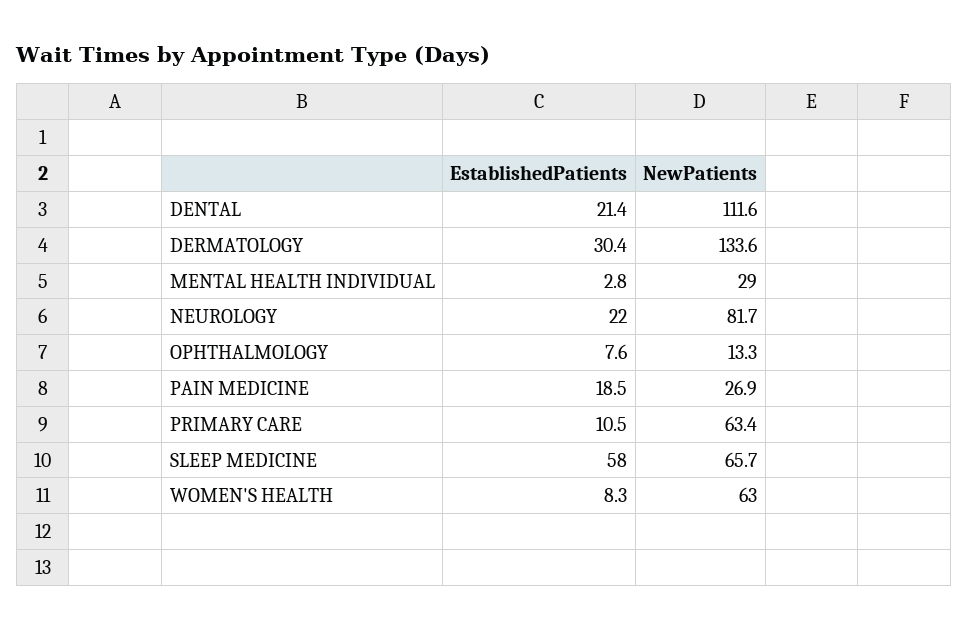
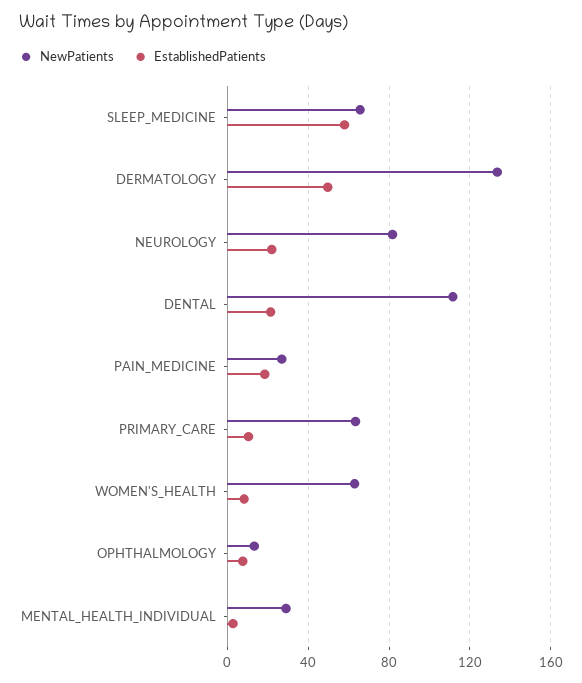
EstablishedPatients, DERMATOLOGY: 30.4 -> 50

